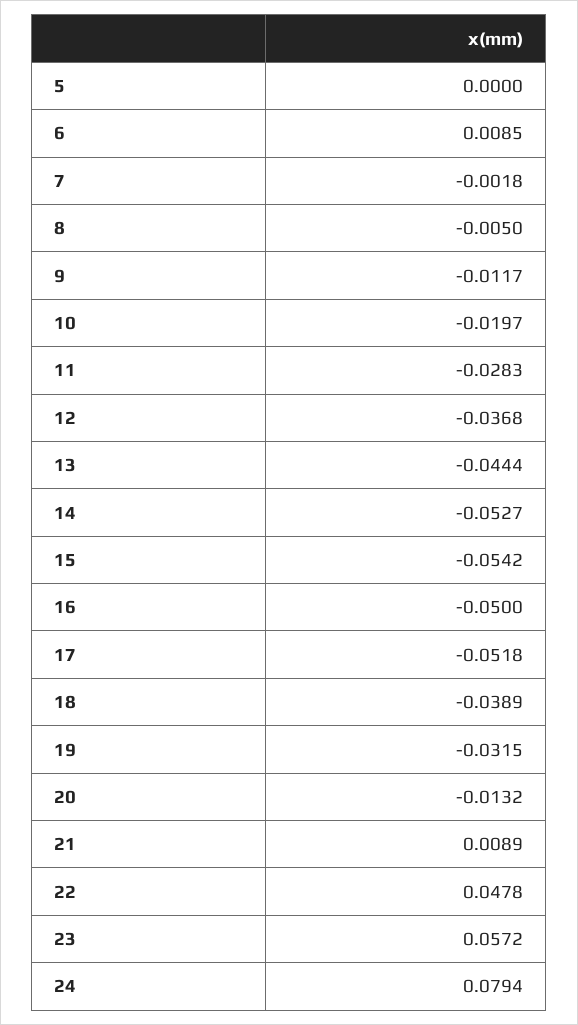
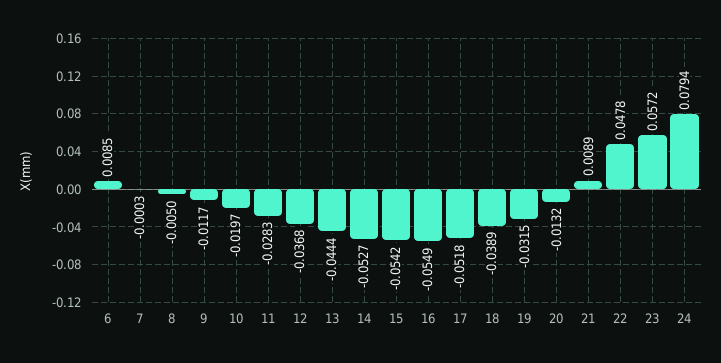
5: 0 -> none
7: -0.0018 -> -0.0003
16: -0.05 -> -0.0549

